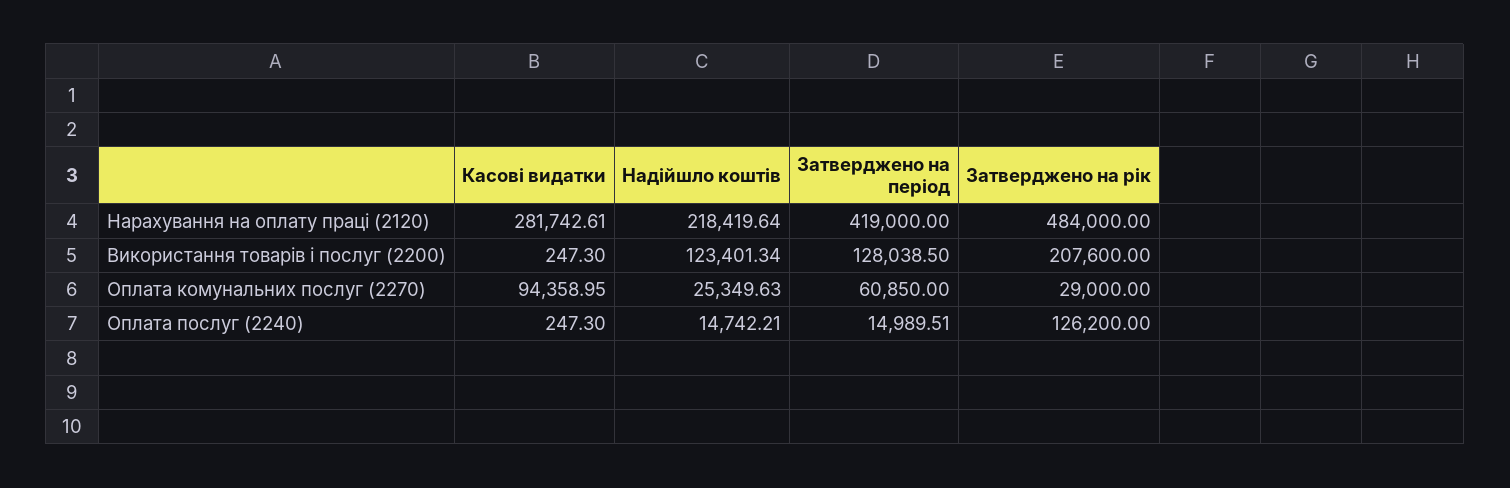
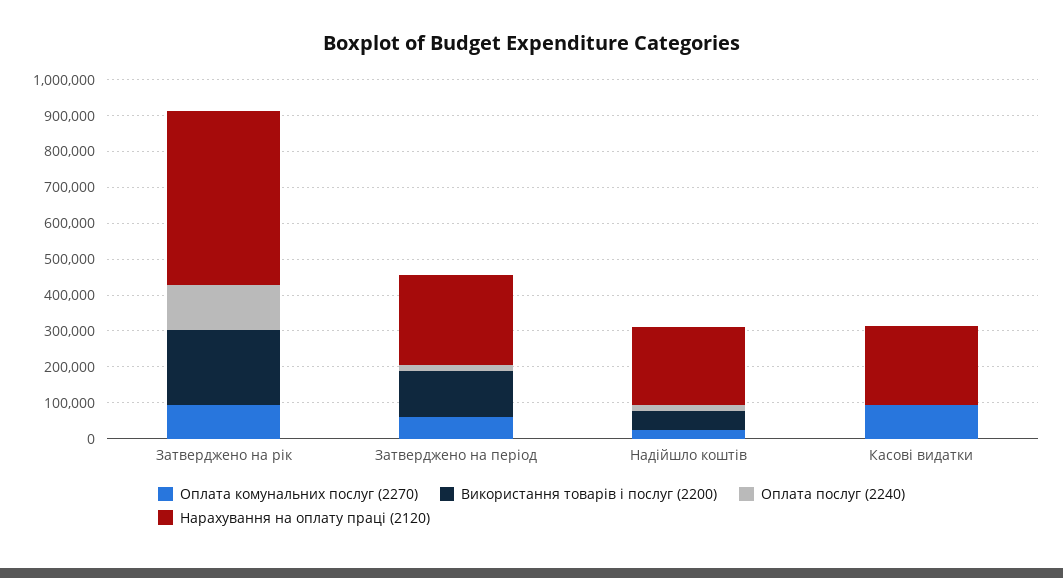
Нарахування на оплату праці (2120), Касові видатки: 281742.61 -> 225000
Нарахування на оплату праці (2120), Затверджено на період: 419000 -> 250000
Використання товарів і послуг (2200), Надійшло коштів: 123401.34 -> 50000
Оплата комунальних послуг (2270), Затверджено на рік: 29000 -> 100000

